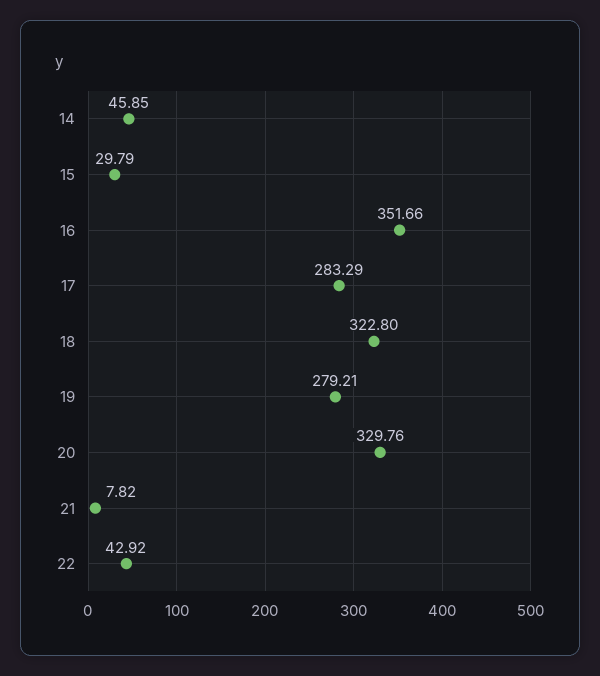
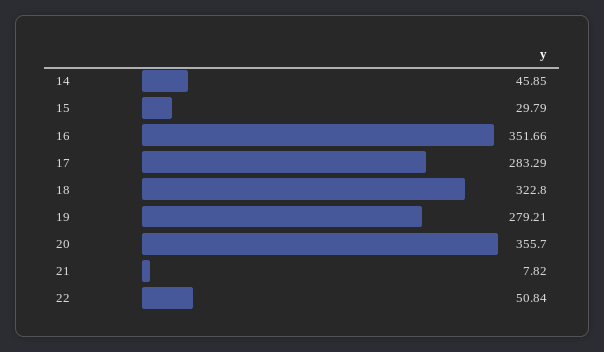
20: 329.76 -> 355.7
22: 42.92 -> 50.84

